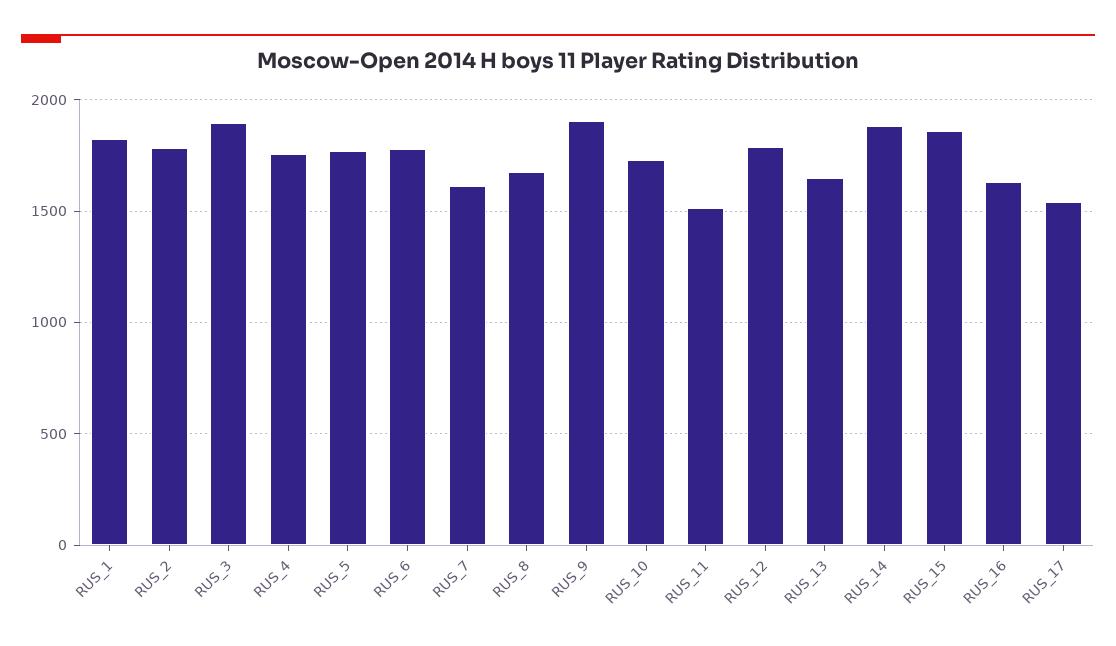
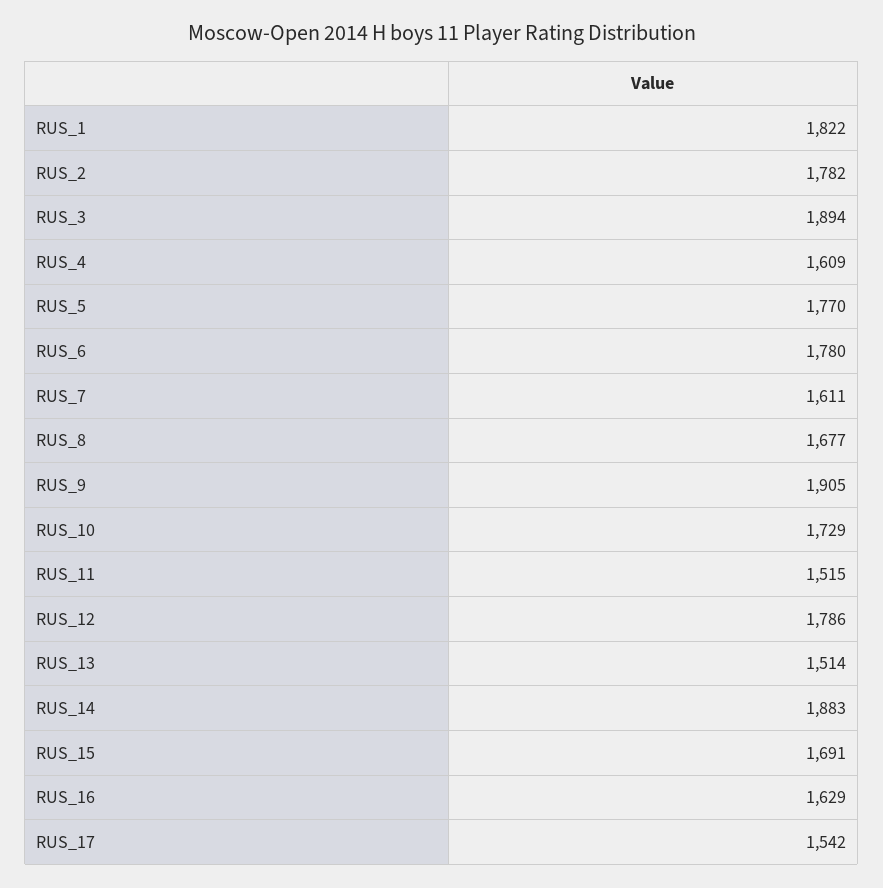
RUS_4: 1750 -> 1609
RUS_13: 1650 -> 1514
RUS_15: 1850 -> 1691

